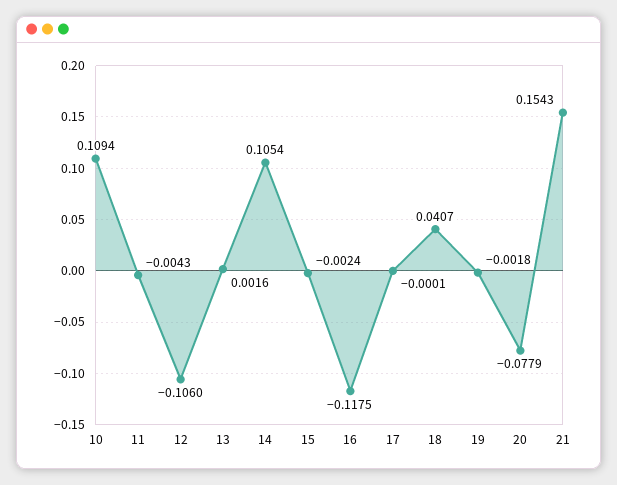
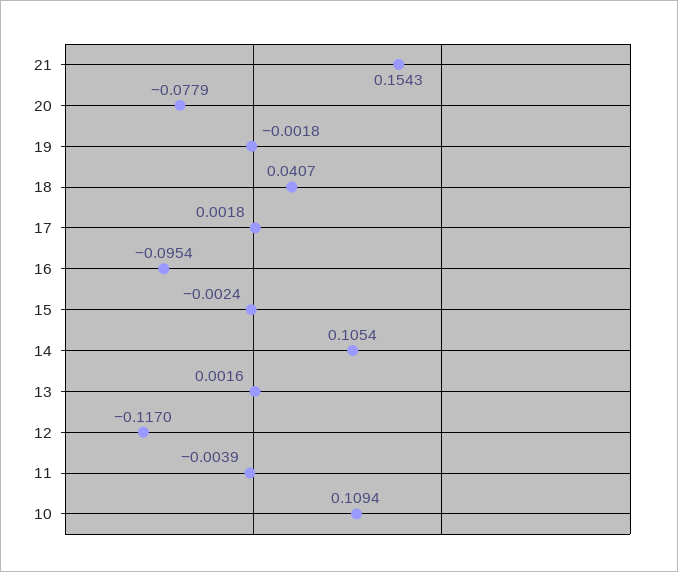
11: -0.0043 -> -0.0039
12: -0.106 -> -0.117
16: -0.1175 -> -0.0954
17: -0.0001 -> 0.0018

